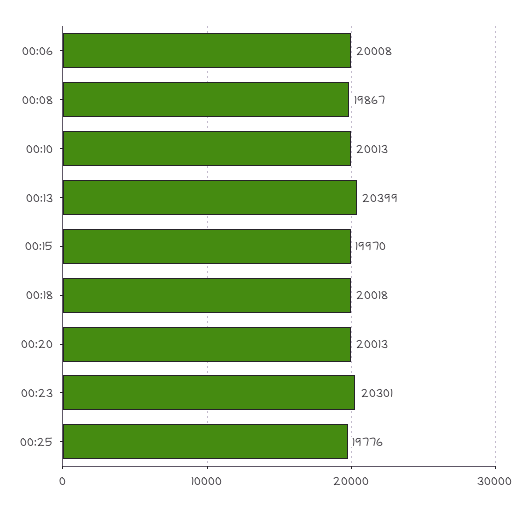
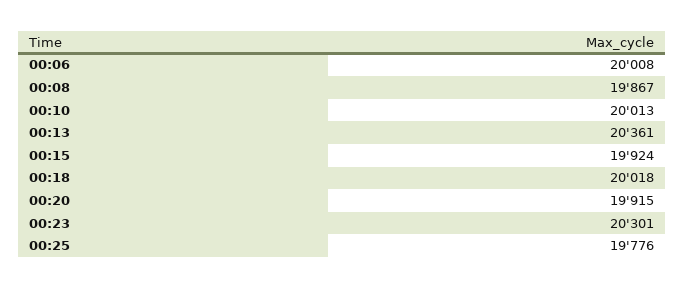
00:13: 20399 -> 20361
00:15: 19970 -> 19924
00:20: 20013 -> 19915

